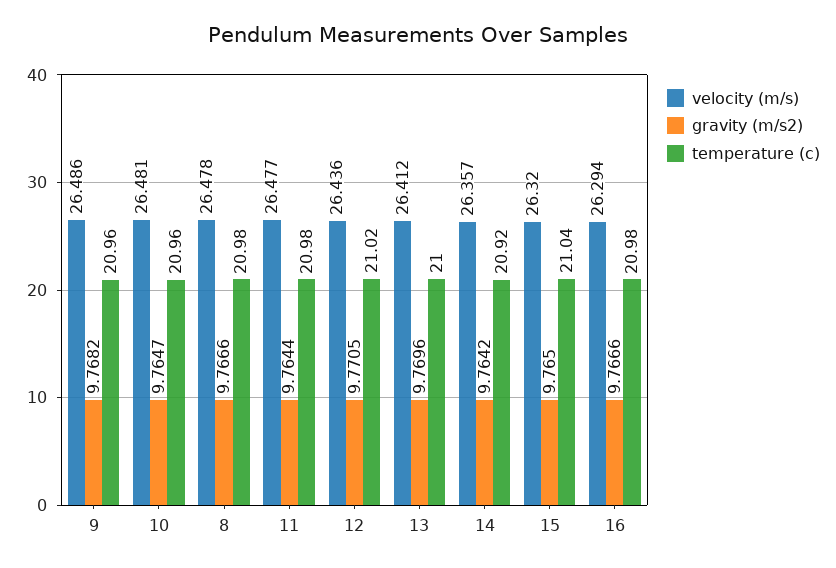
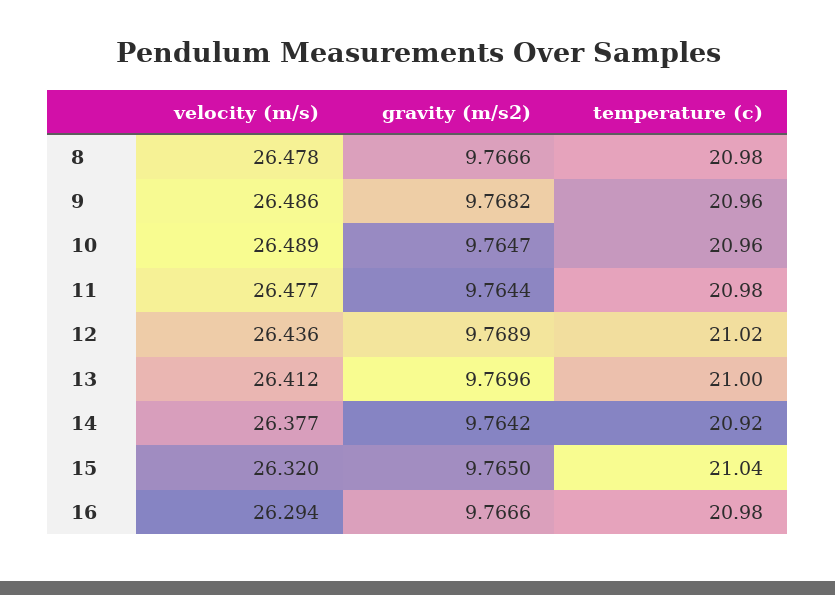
velocity (m/s), 10: 26.481 -> 26.489
gravity (m/s2), 12: 9.7705 -> 9.7689
velocity (m/s), 14: 26.357 -> 26.377

